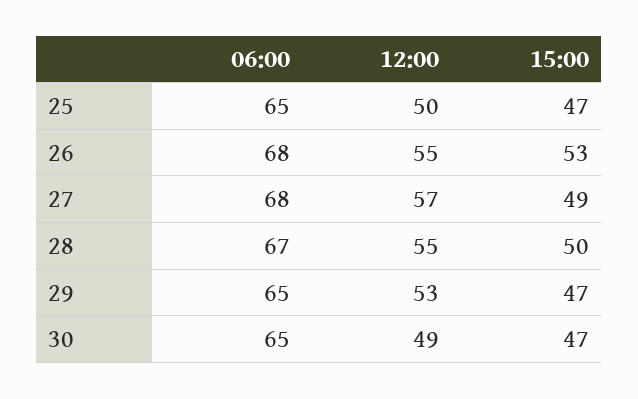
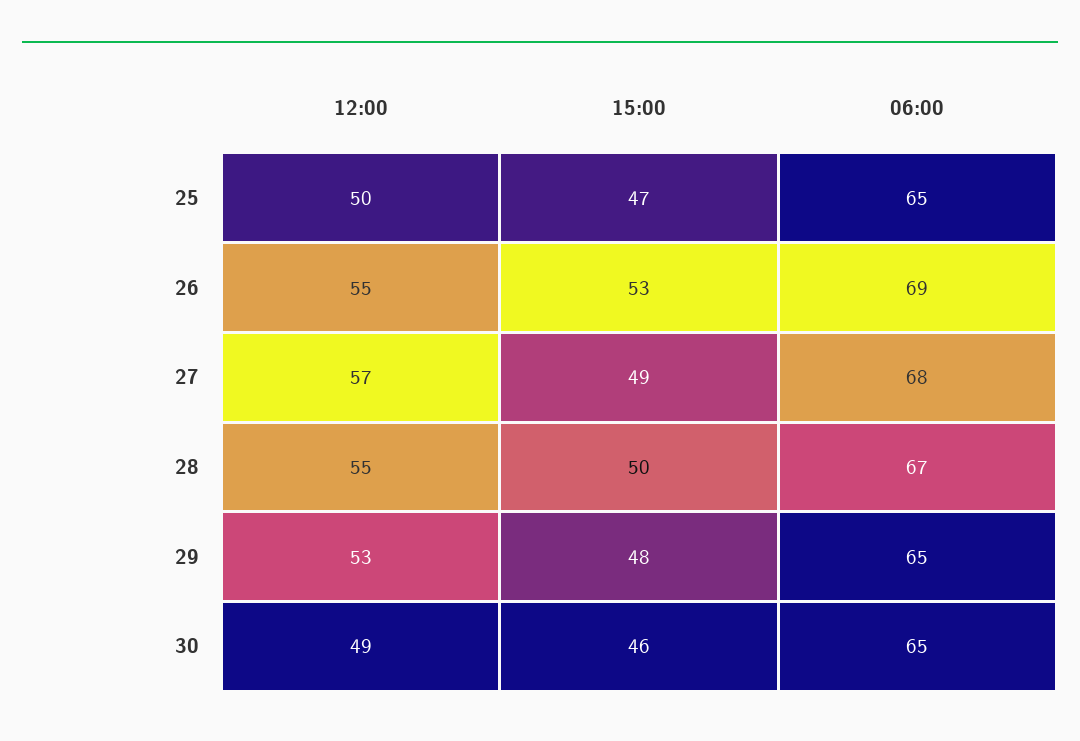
06:00, 26: 68 -> 69
15:00, 29: 47 -> 48
15:00, 30: 47 -> 46

